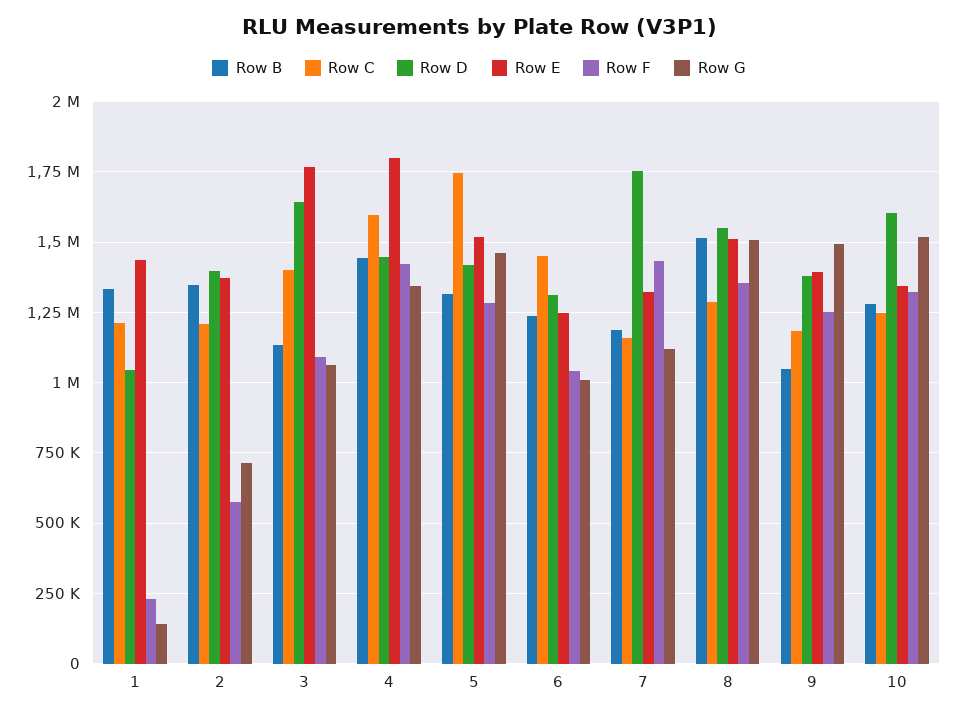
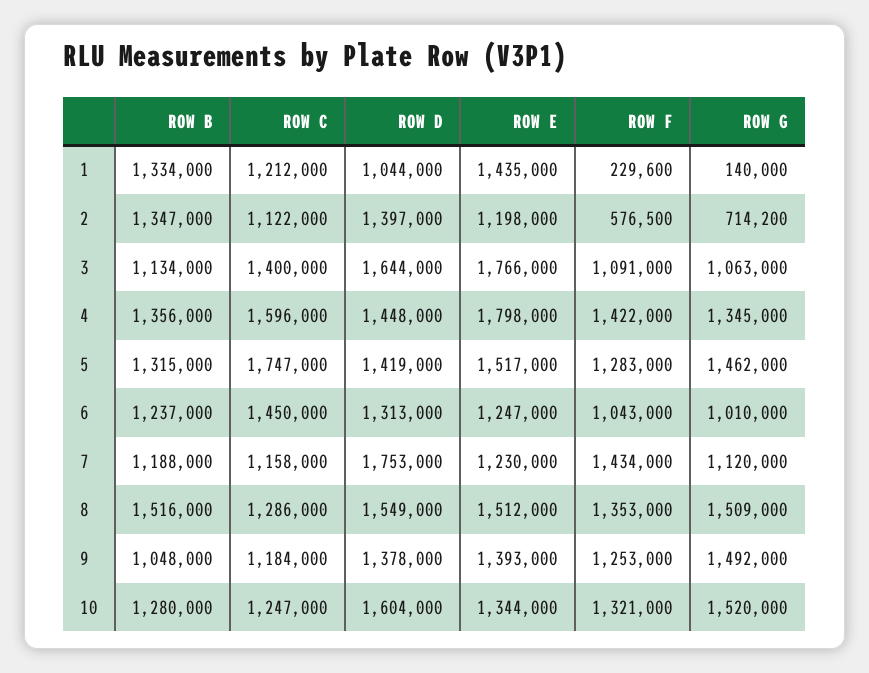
Row C, 2: 1200000 -> 1122000
Row E, 2: 1375000 -> 1198000
Row B, 4: 1450000 -> 1356000
Row E, 7: 1325000 -> 1230000

